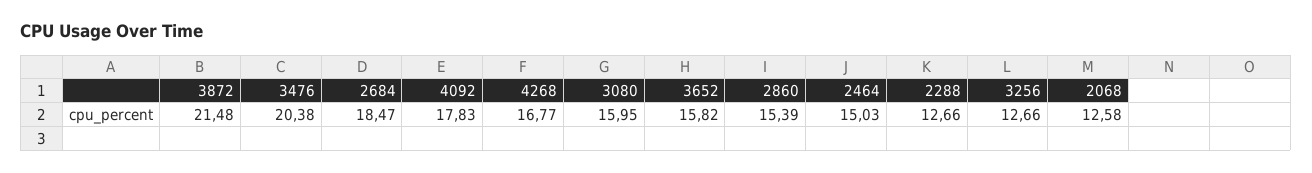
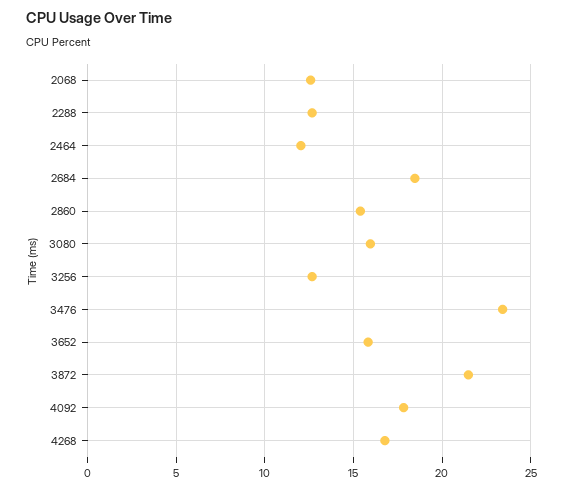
3476: 20.38 -> 23.5
2464: 15.03 -> 12

